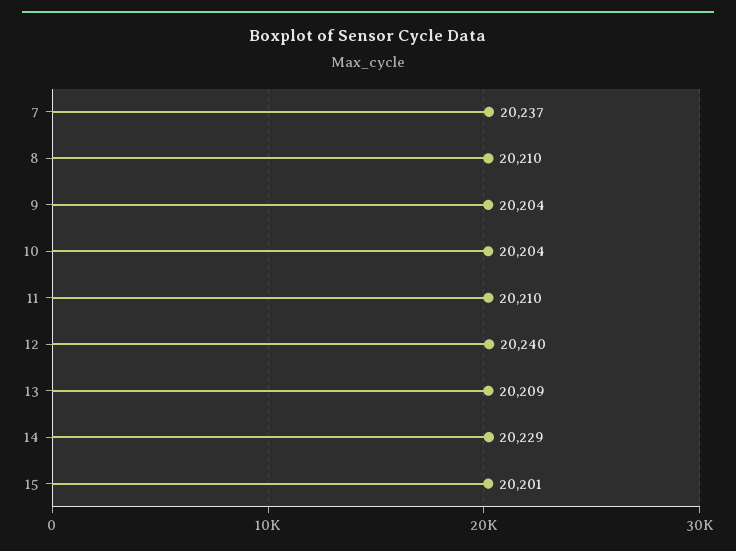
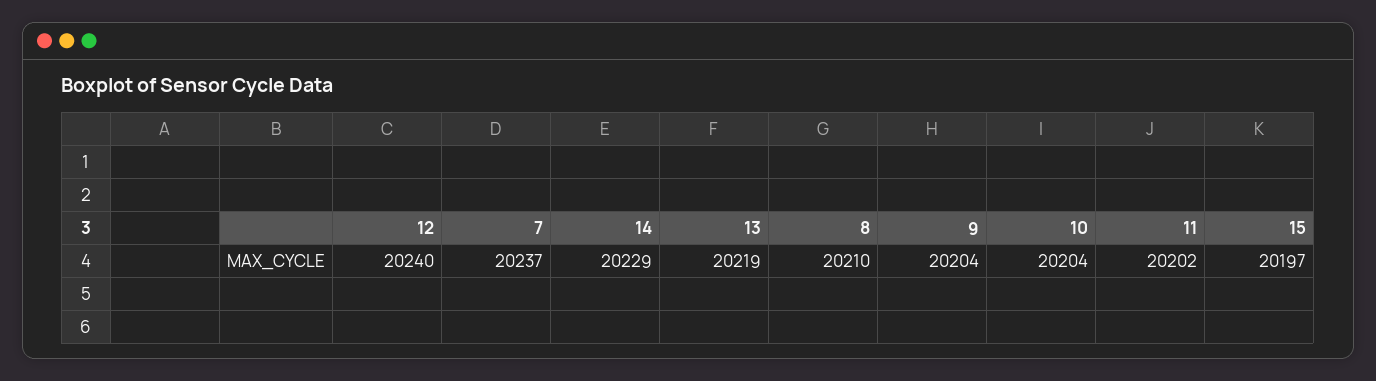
11: 20210 -> 20202
13: 20209 -> 20219
15: 20201 -> 20197

